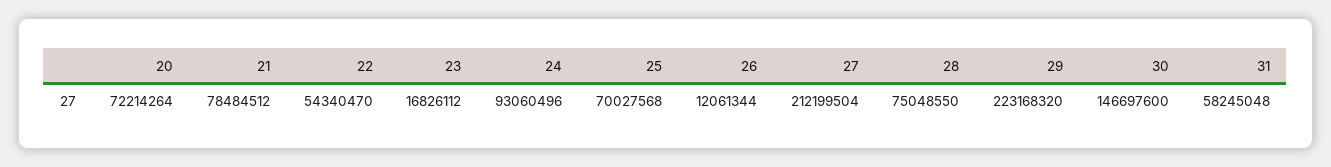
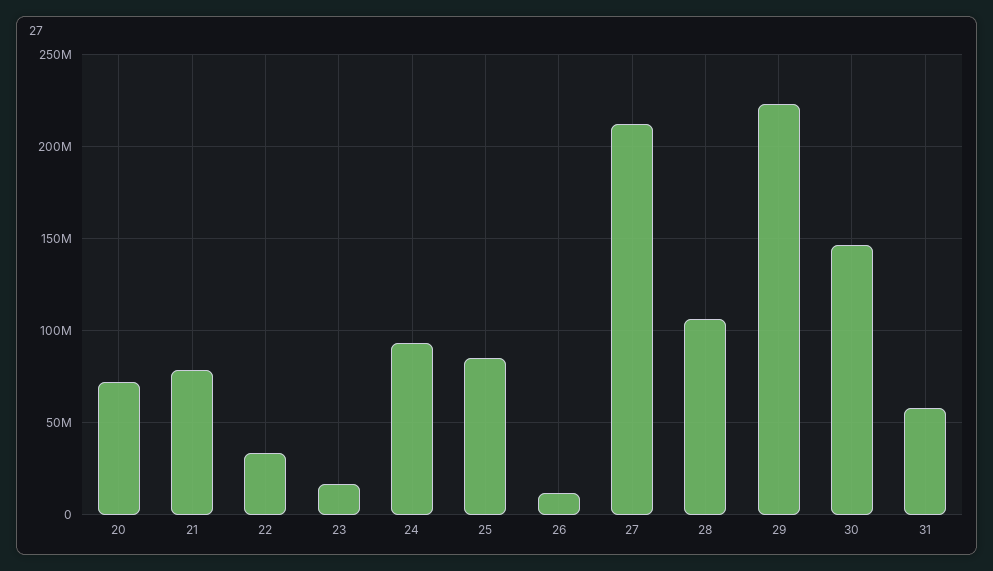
22: 54340470 -> 35000000
25: 70027568 -> 85000000
28: 75048550 -> 105000000

